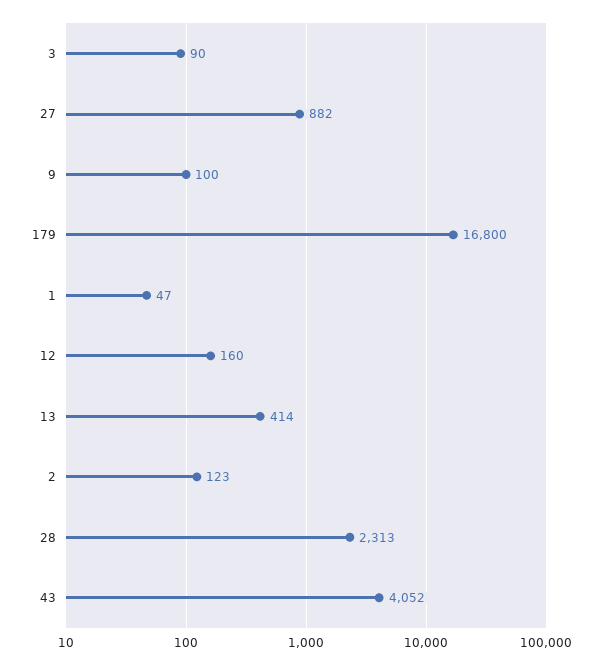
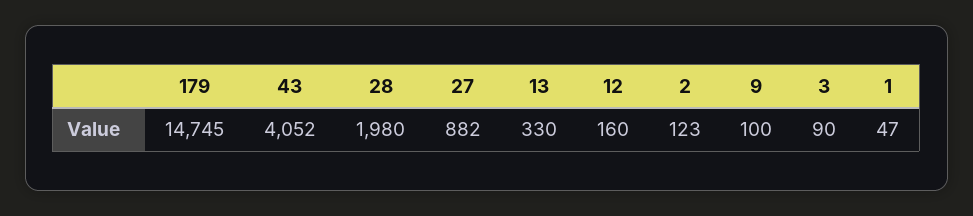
179: 16800 -> 14745
13: 414 -> 330
28: 2313 -> 1980

